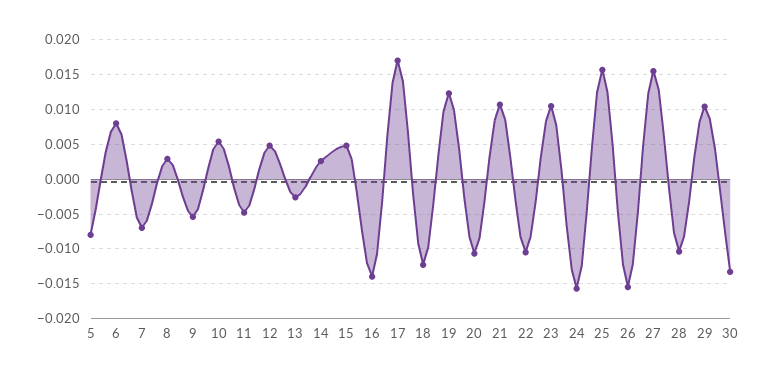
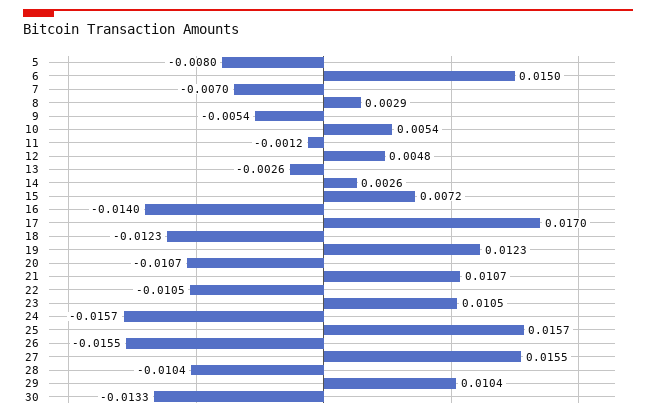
6: 0.008 -> 0.015
11: -0.005 -> -0.0012
15: 0.005 -> 0.0072

